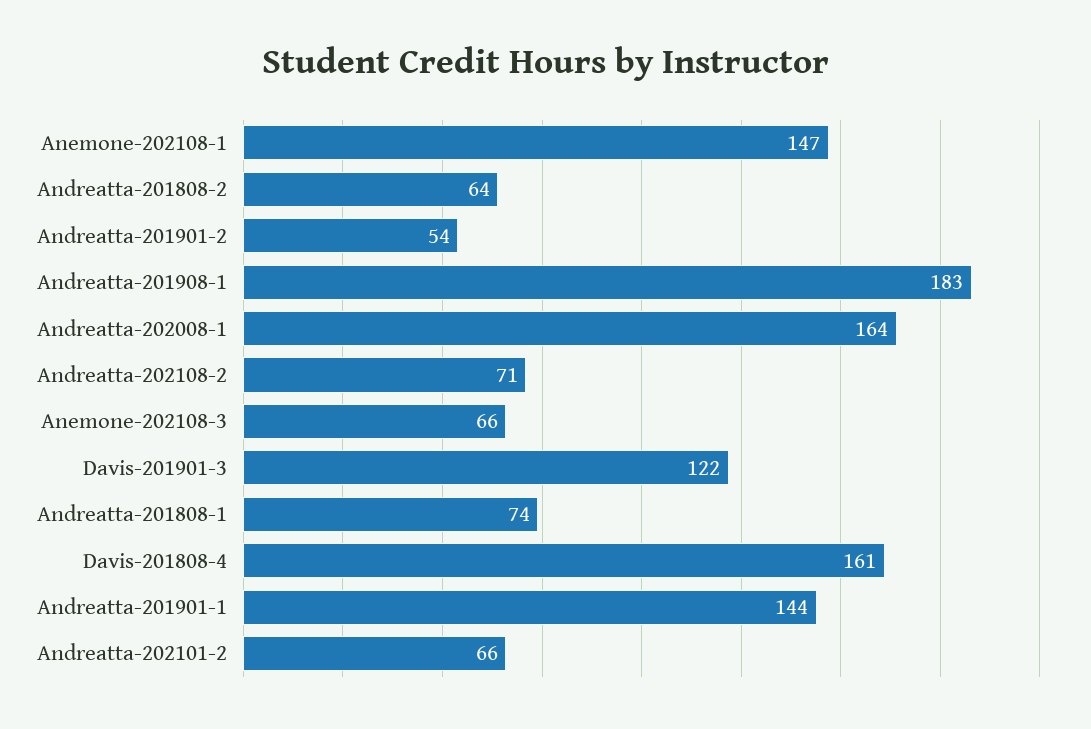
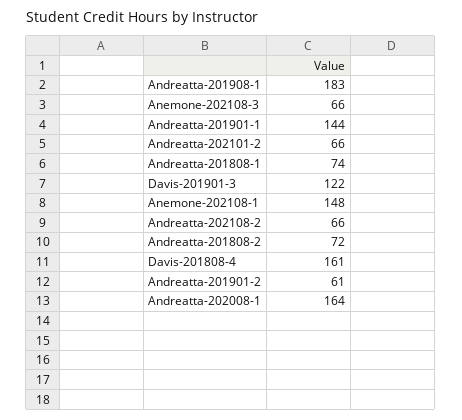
Anemone-202108-1: 147 -> 148
Andreatta-201808-2: 64 -> 72
Andreatta-201901-2: 54 -> 61
Andreatta-202108-2: 71 -> 66

